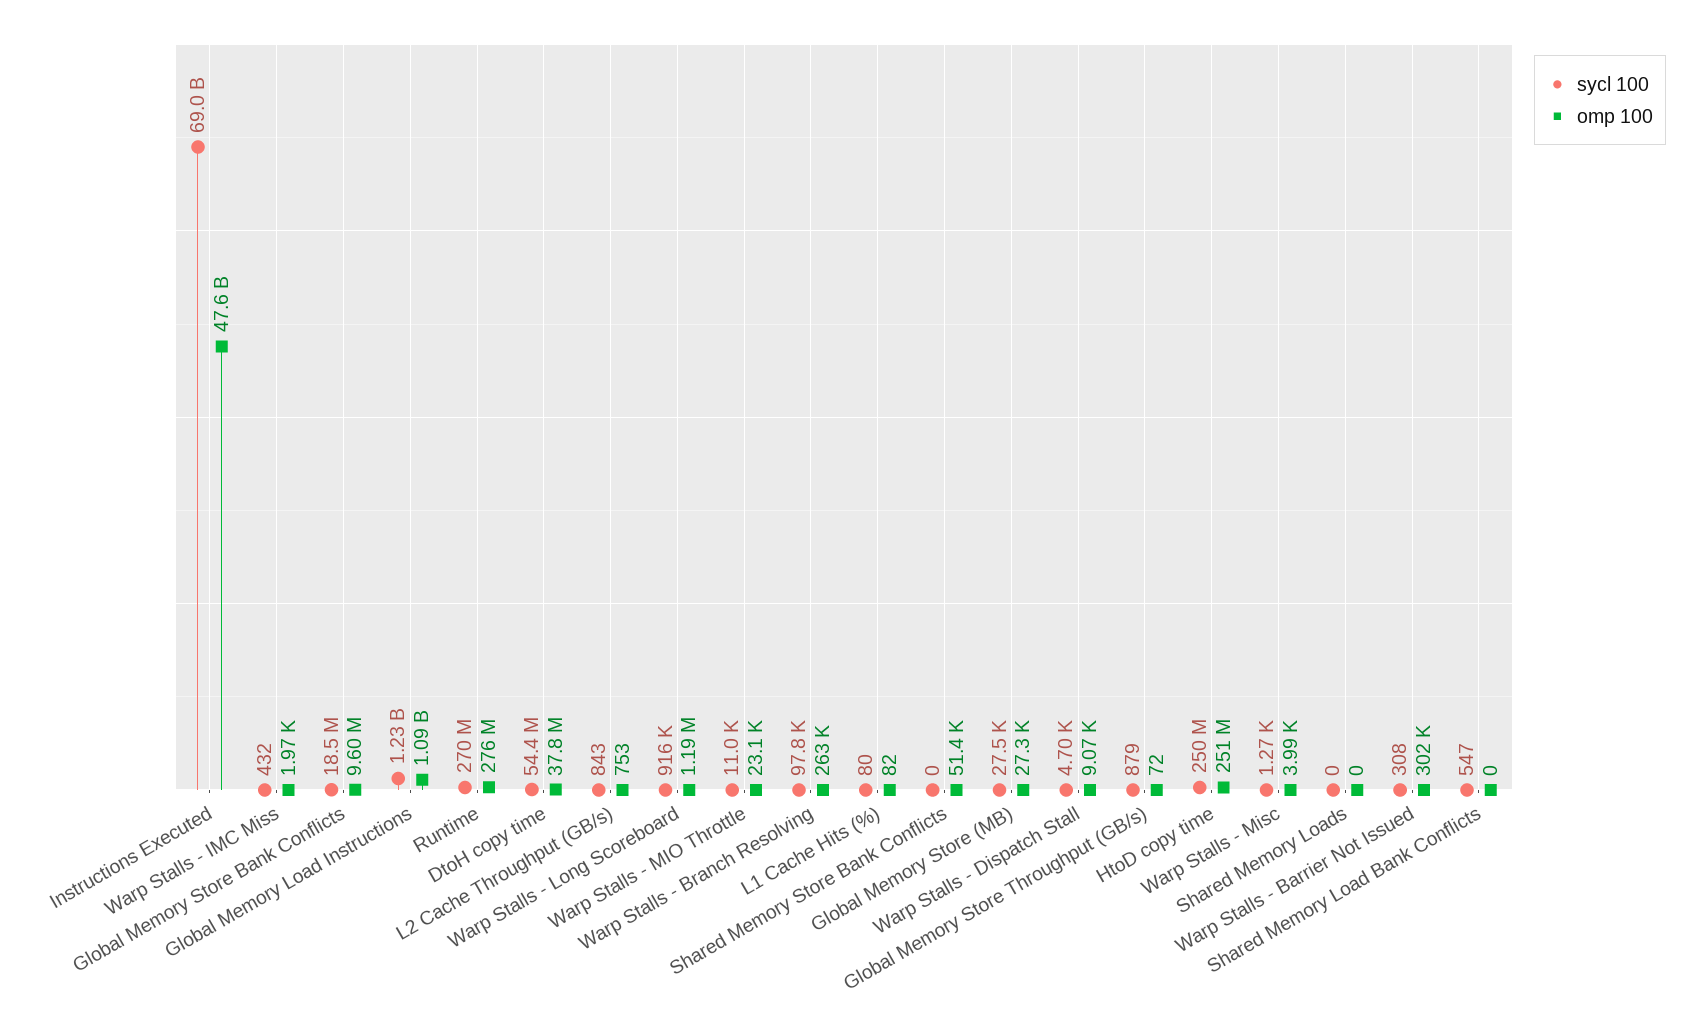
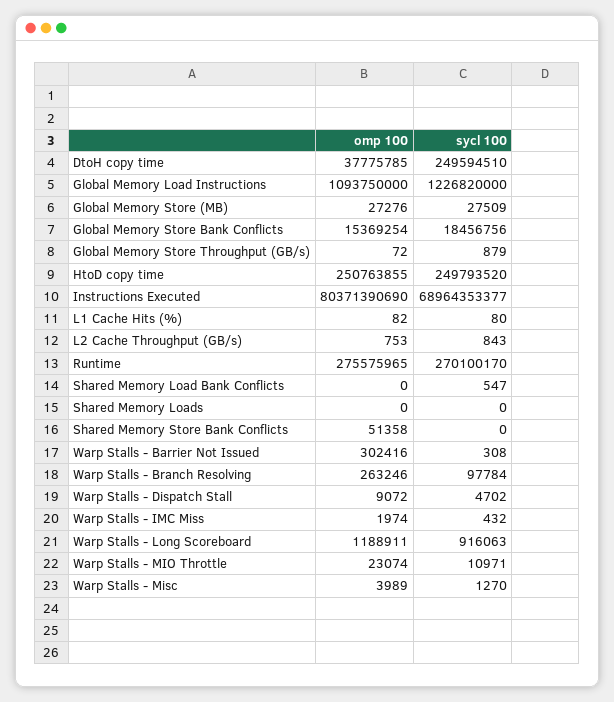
omp 100, Instructions Executed: 47600000000 -> 80371390690
omp 100, Global Memory Store Bank Conflicts: 9600000 -> 15369254
sycl 100, DtoH copy time: 54400000 -> 249594510

